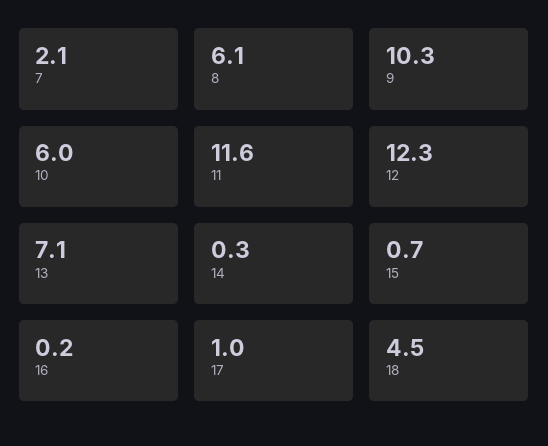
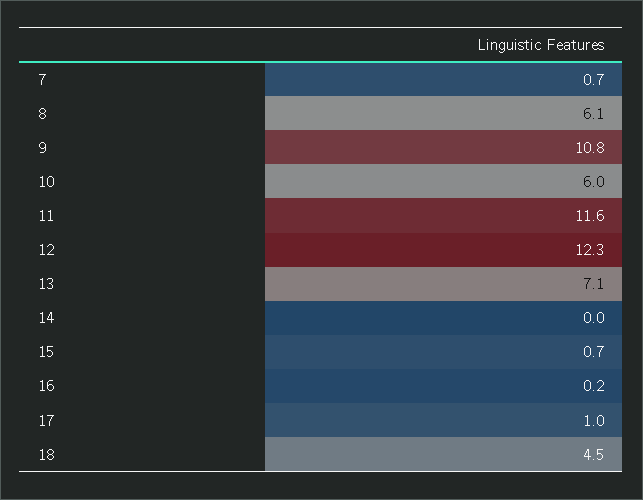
7: 2.1 -> 0.7
9: 10.3 -> 10.8
14: 0.3 -> 0

